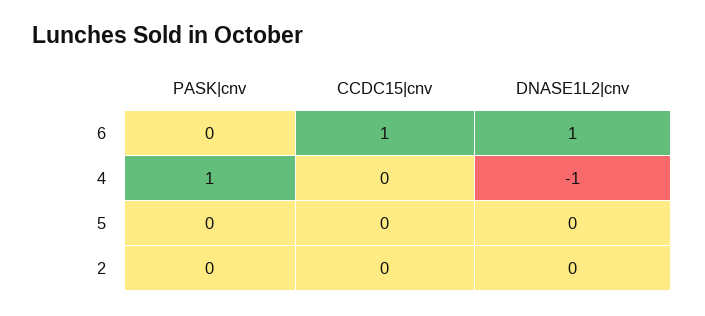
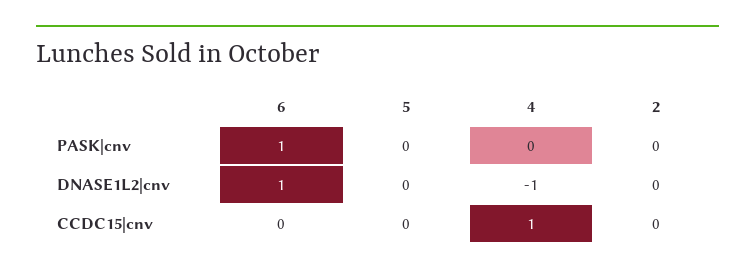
PASK|cnv, 6: 0 -> 1
CCDC15|cnv, 6: 1 -> 0
PASK|cnv, 4: 1 -> 0
CCDC15|cnv, 4: 0 -> 1

